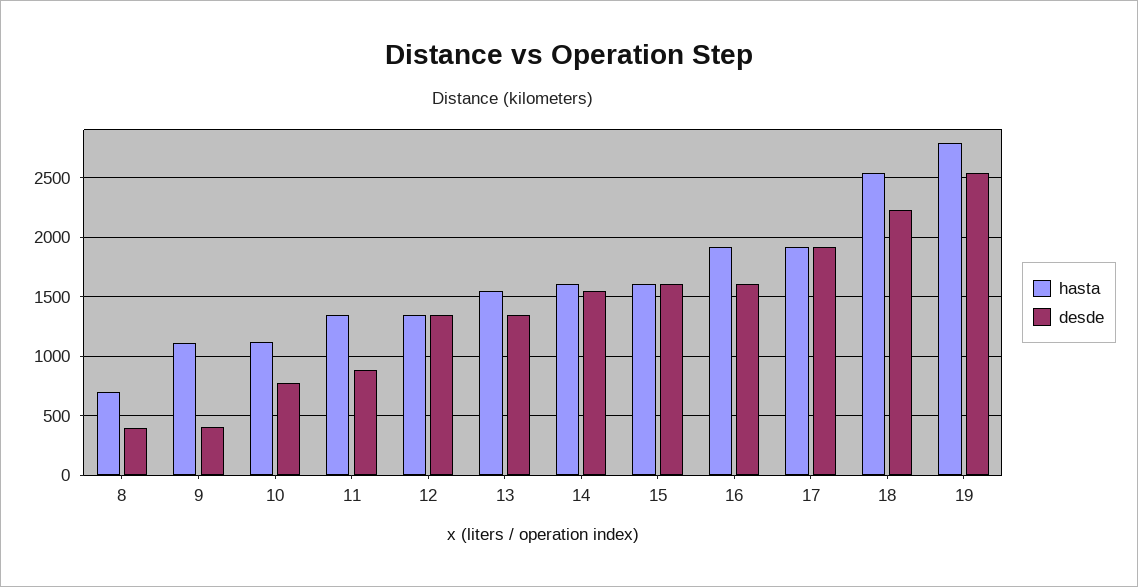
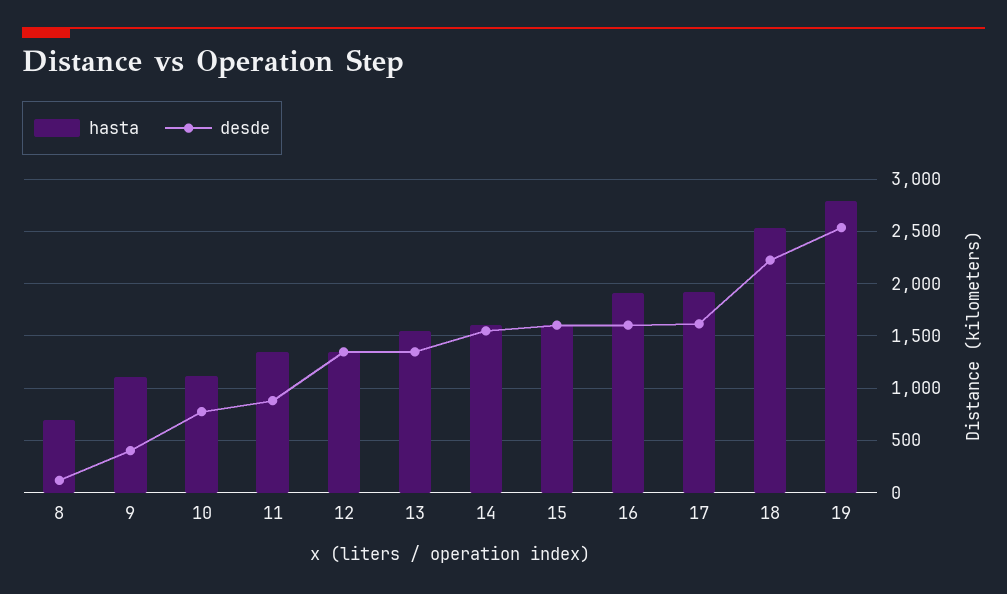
desde, 8: 400 -> 100
desde, 17: 1900 -> 1600

